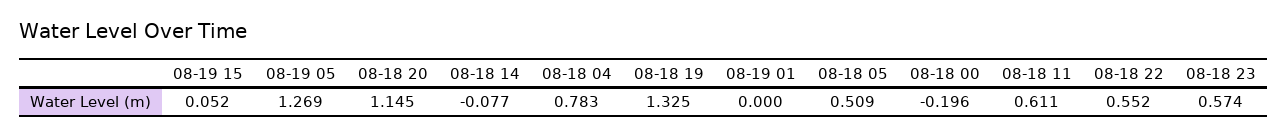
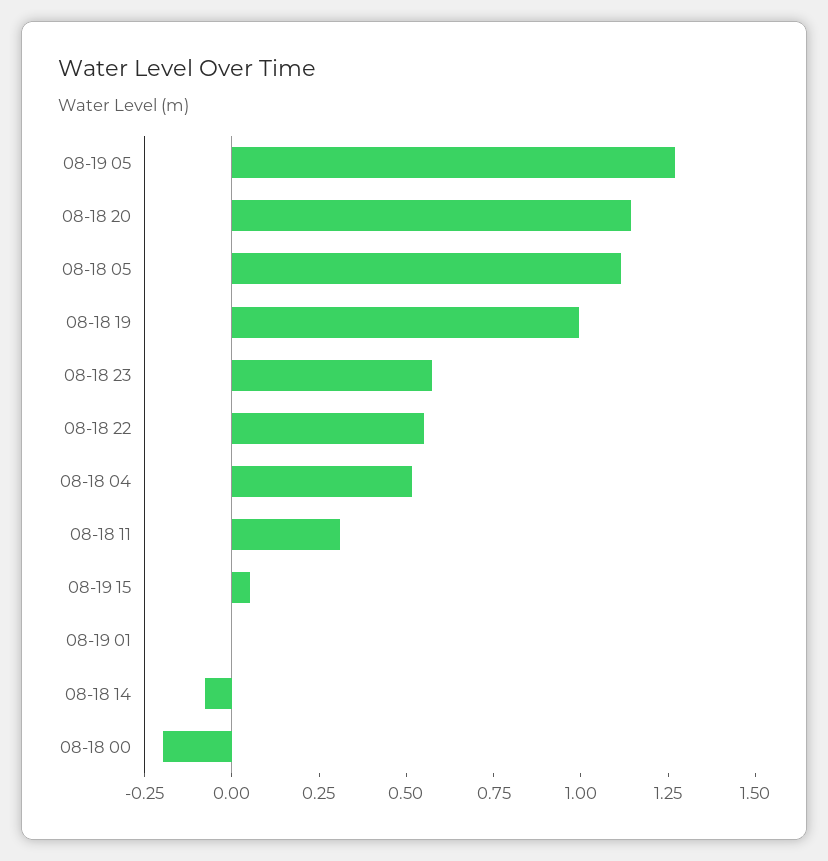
08-18 04: 0.783 -> 0.5
08-18 19: 1.325 -> 1
08-18 05: 0.509 -> 1.1
08-18 11: 0.611 -> 0.3

